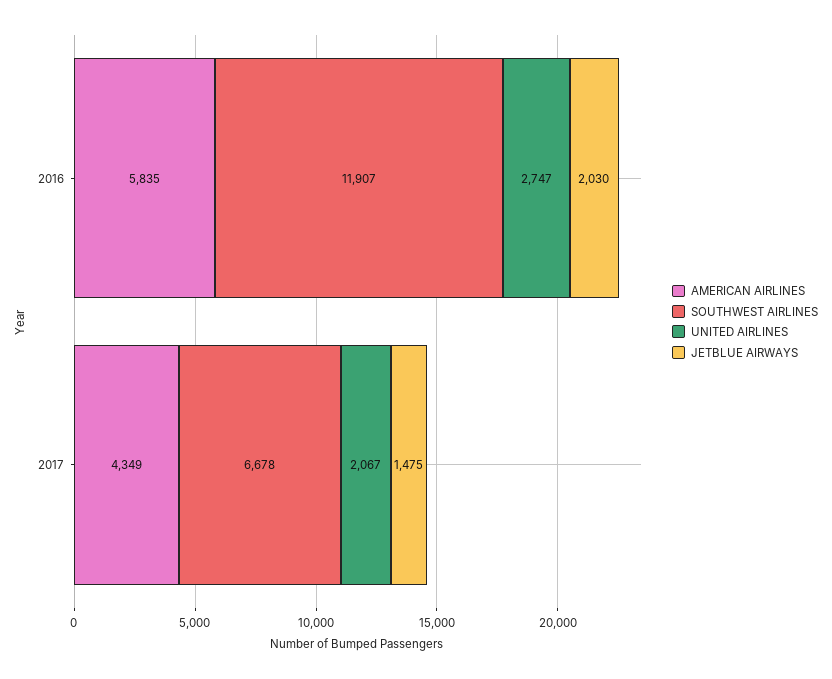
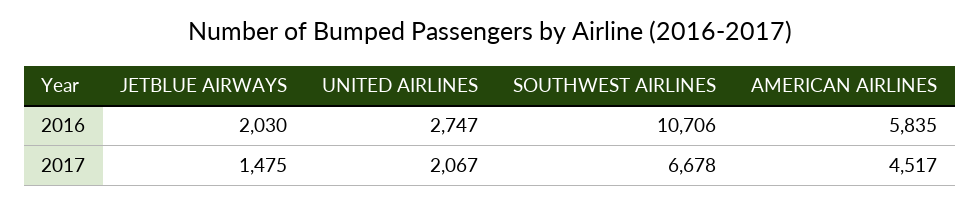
SOUTHWEST AIRLINES, 2016: 11907 -> 10706
AMERICAN AIRLINES, 2017: 4349 -> 4517

